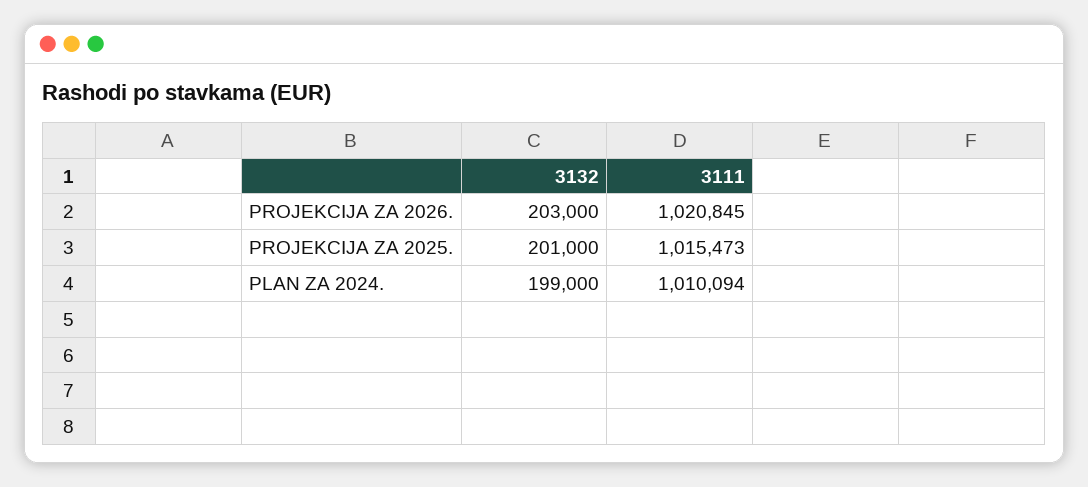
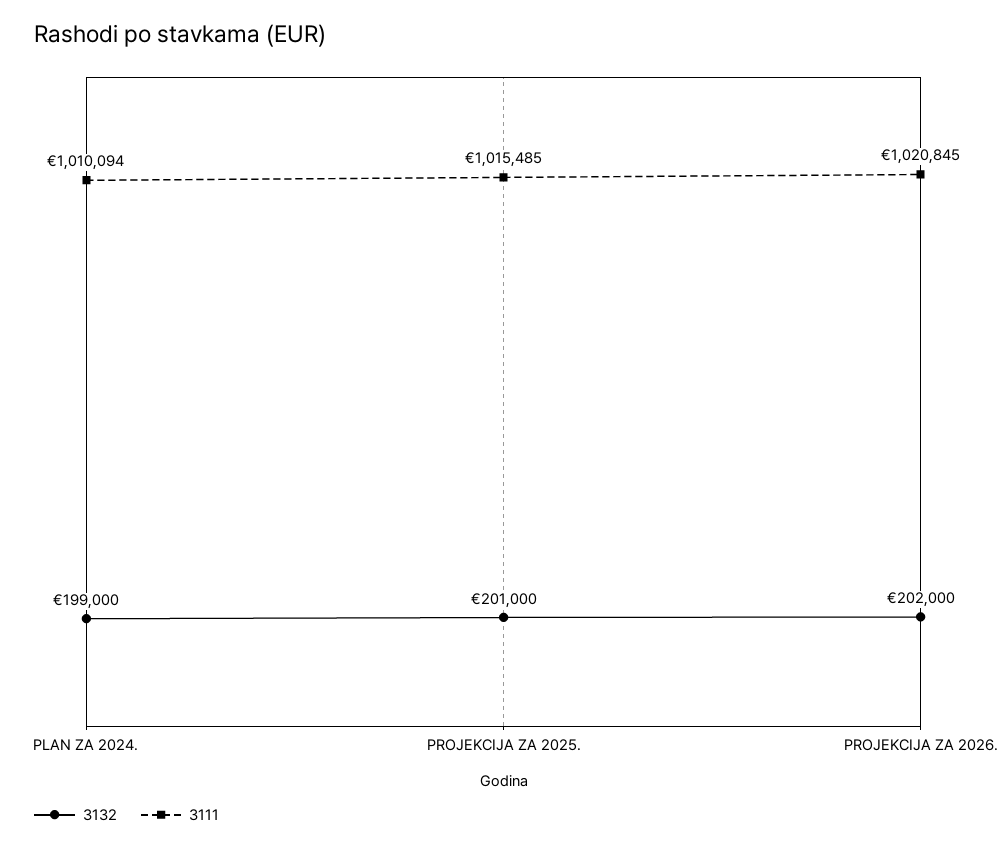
3132, PROJEKCIJA ZA 2026.: 203000 -> 202000
3111, PROJEKCIJA ZA 2025.: 1015473 -> 1015485

